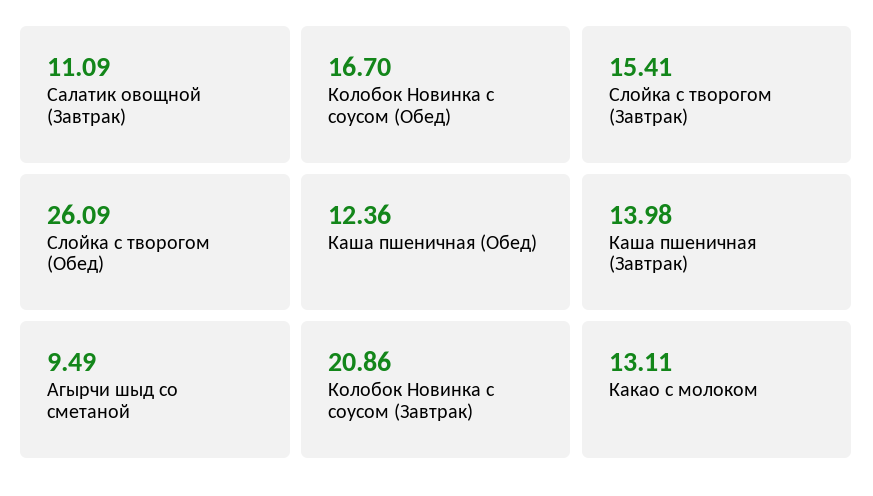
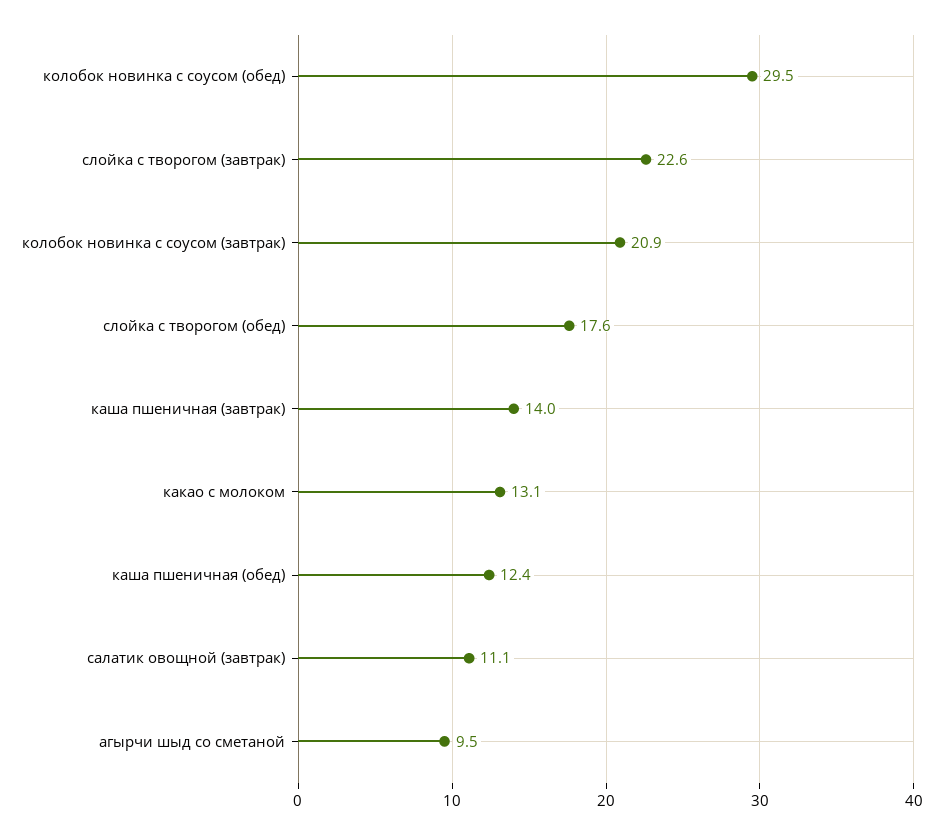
Колобок Новинка с соусом (Обед): 16.7 -> 29.5
Слойка с творогом (Завтрак): 15.41 -> 22.6
Слойка с творогом (Обед): 26.09 -> 17.6

